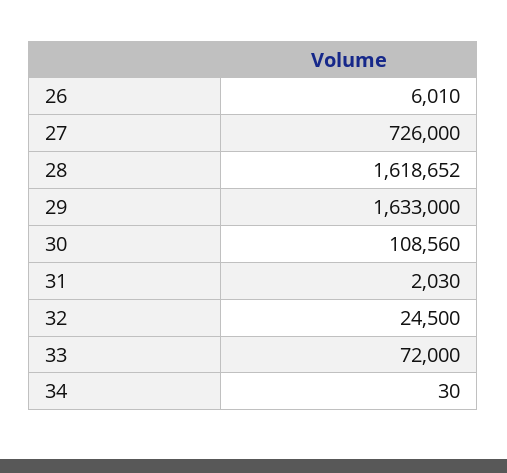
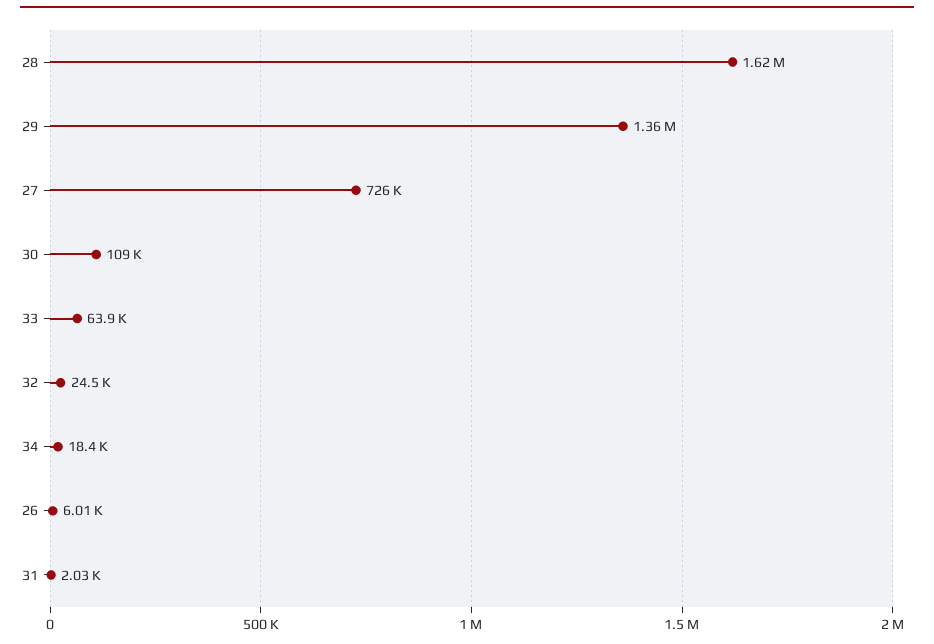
29: 1633000 -> 1360000
33: 72000 -> 63900
34: 30 -> 18400

